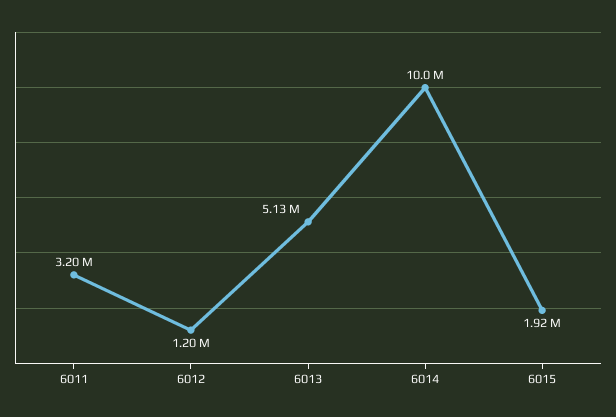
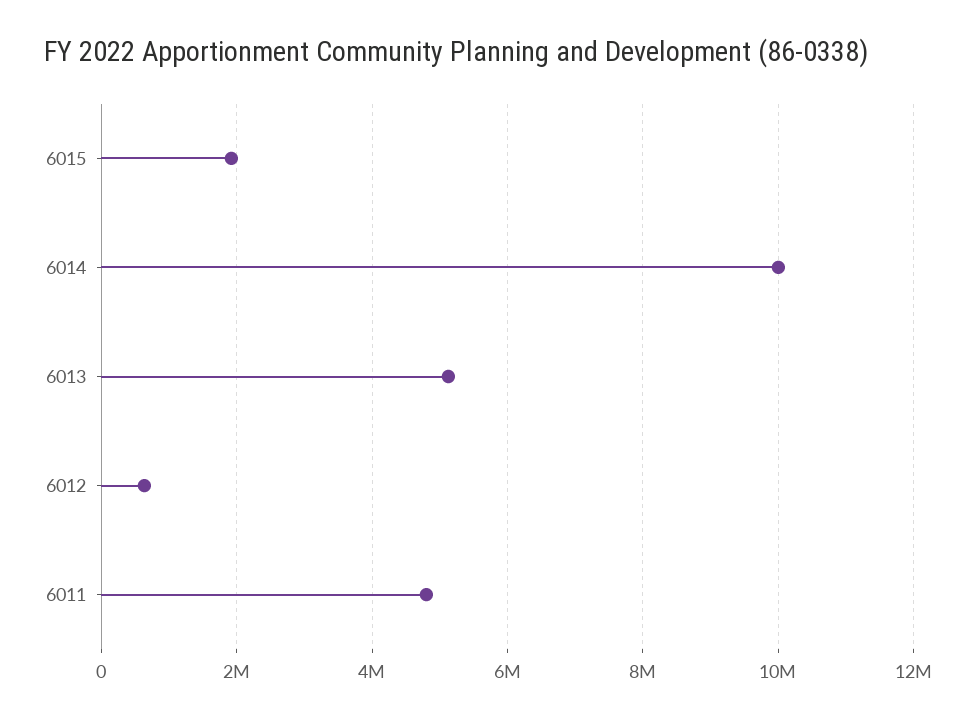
6011: 3200000 -> 4800000
6012: 1200000 -> 600000

